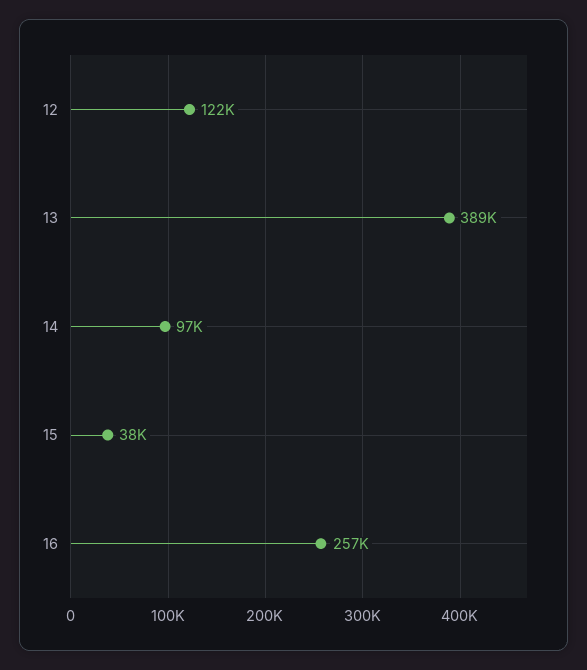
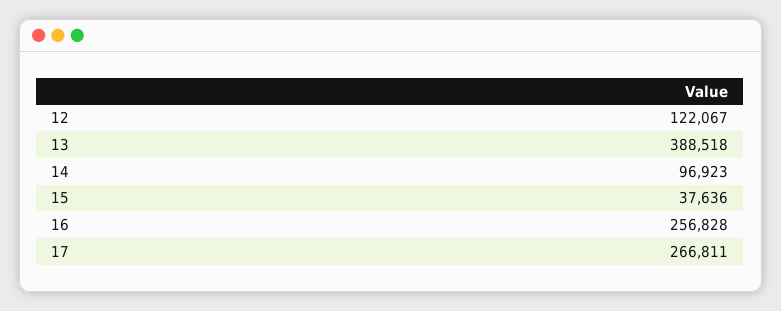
17: none -> 266811

